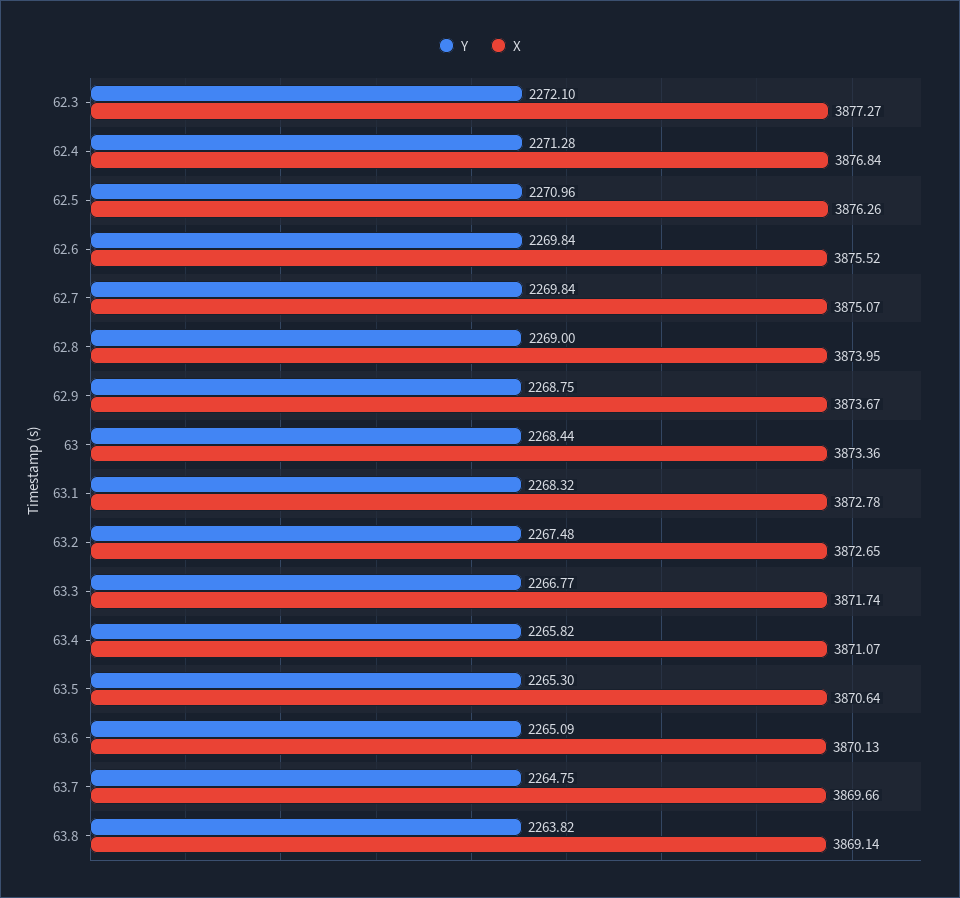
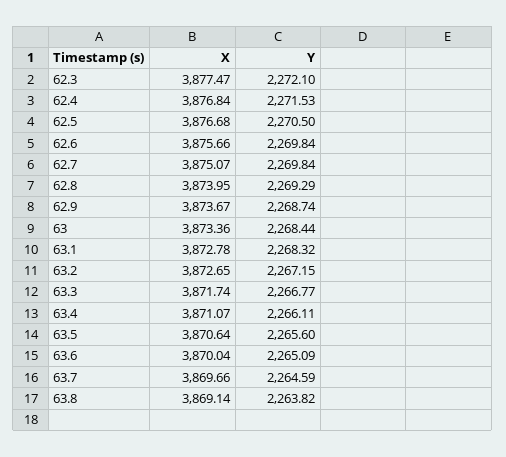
X, 62.3: 3877.27 -> 3877.47
Y, 62.4: 2271.28 -> 2271.53
Y, 62.5: 2270.96 -> 2270.5
X, 62.5: 3876.26 -> 3876.68
X, 62.6: 3875.52 -> 3875.66
Y, 62.8: 2269 -> 2269.29
Y, 62.9: 2268.75 -> 2268.74
Y, 63.2: 2267.48 -> 2267.15
Y, 63.4: 2265.82 -> 2266.11
Y, 63.5: 2265.3 -> 2265.6
X, 63.6: 3870.13 -> 3870.04
Y, 63.7: 2264.75 -> 2264.59

